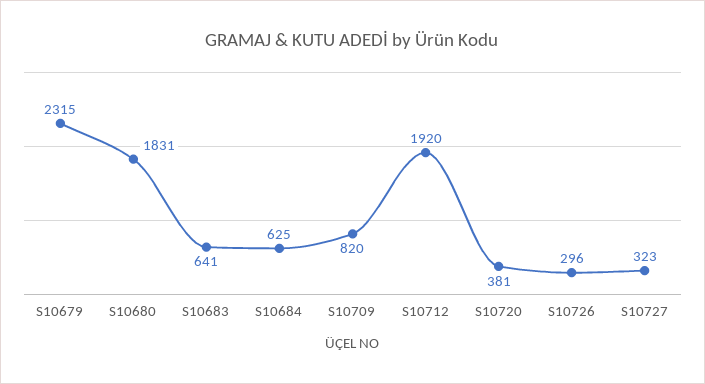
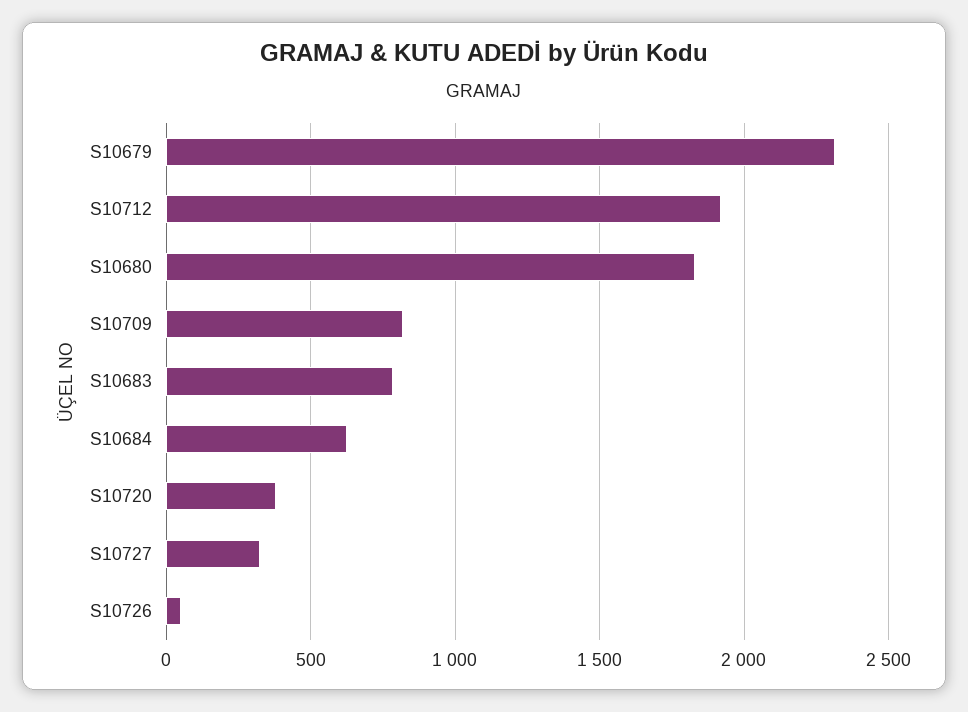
S10683: 641 -> 800
S10726: 296 -> 50

